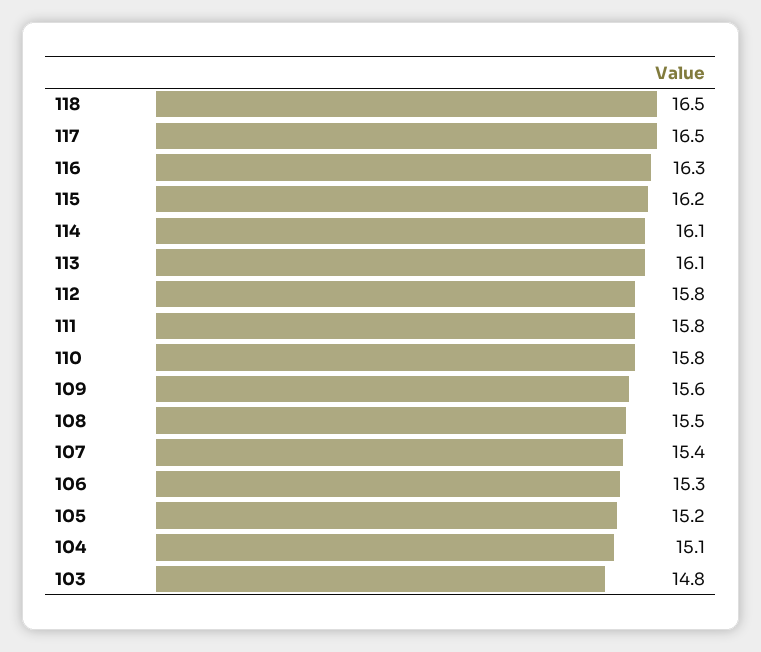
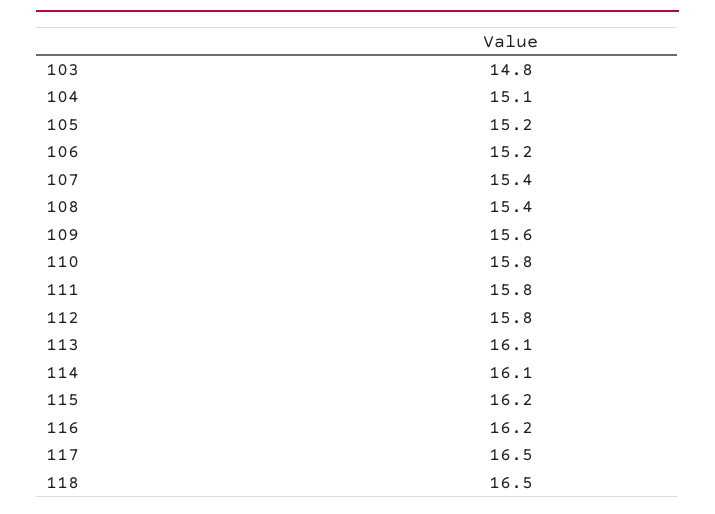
116: 16.3 -> 16.2
108: 15.5 -> 15.4
106: 15.3 -> 15.2

